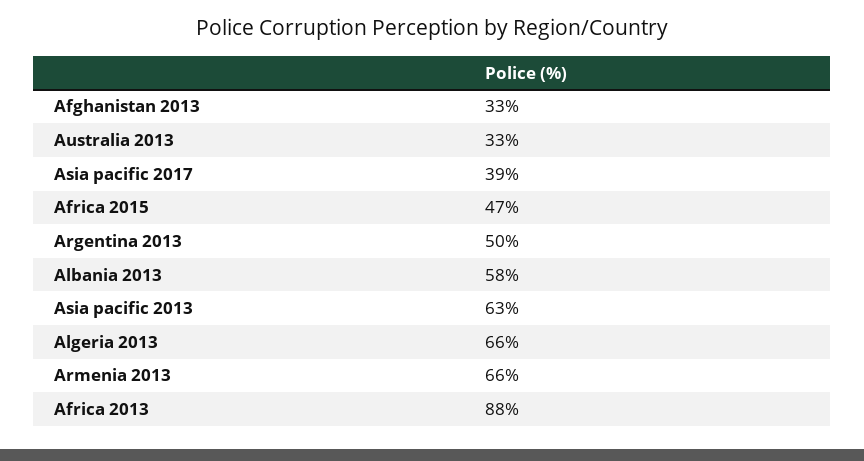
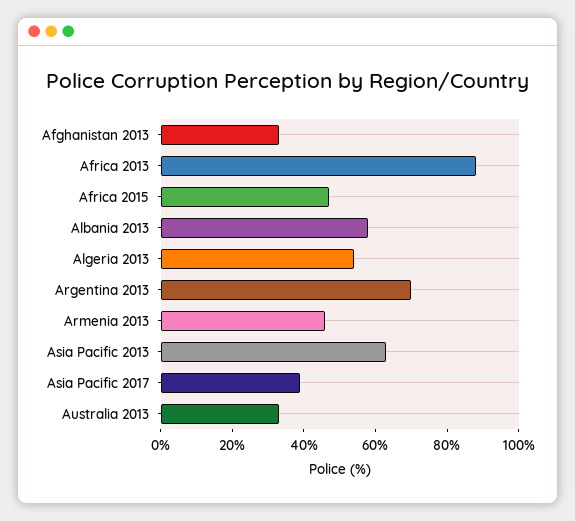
Argentina 2013: 50 -> 70
Algeria 2013: 66 -> 55
Armenia 2013: 66 -> 45

